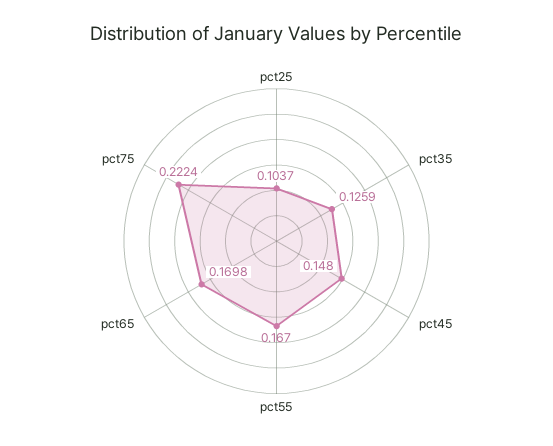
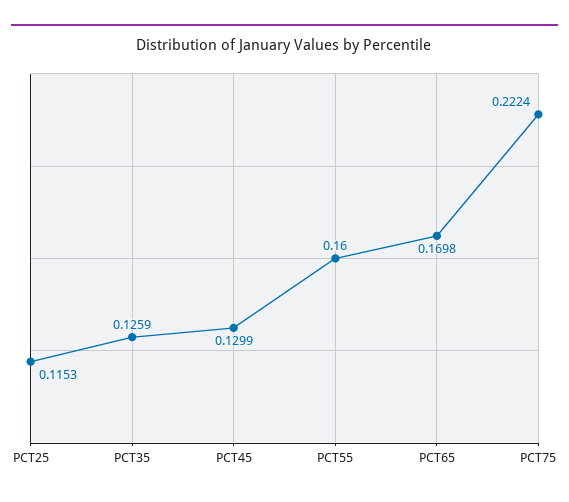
pct25: 0.1037 -> 0.1153
pct45: 0.148 -> 0.1299
pct55: 0.167 -> 0.16

